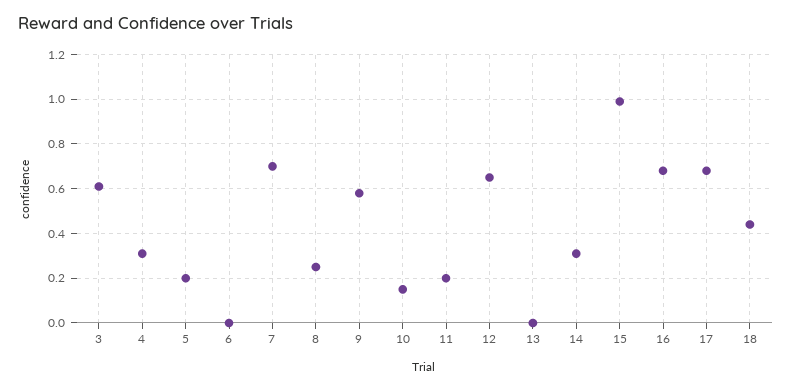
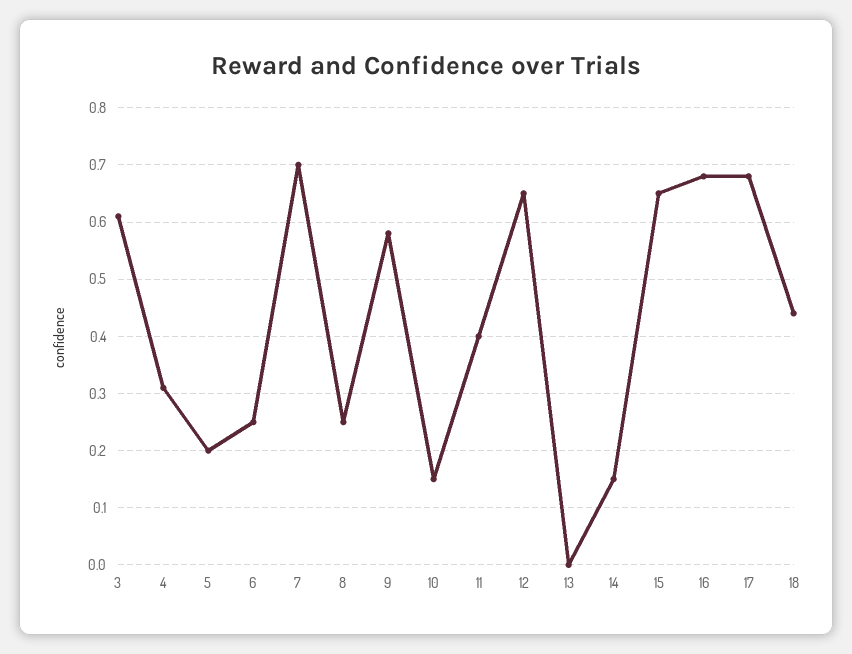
6: 0 -> 0.25
11: 0.2 -> 0.4
14: 0.3 -> 0.15
15: 1 -> 0.65

